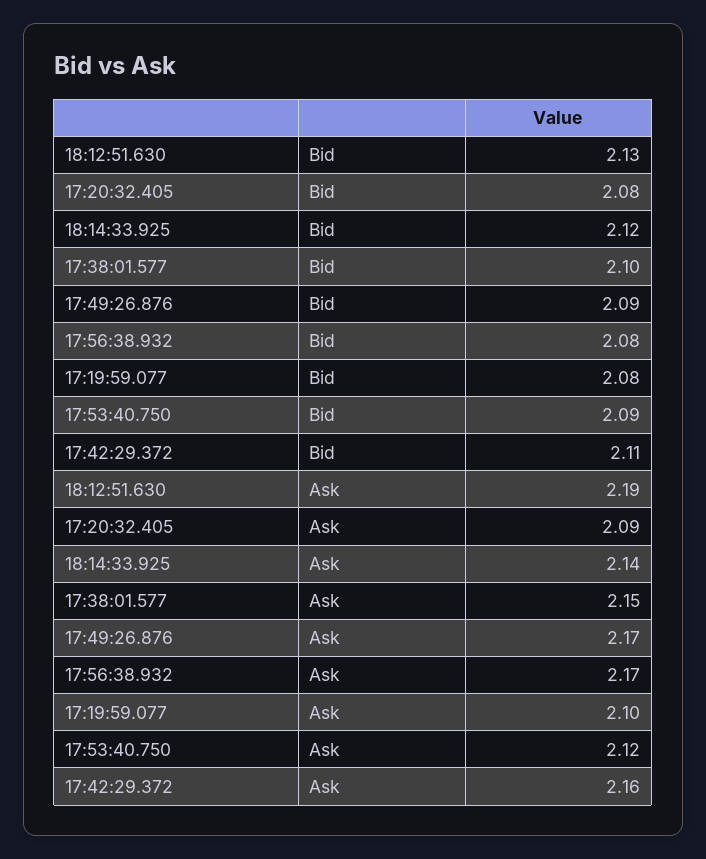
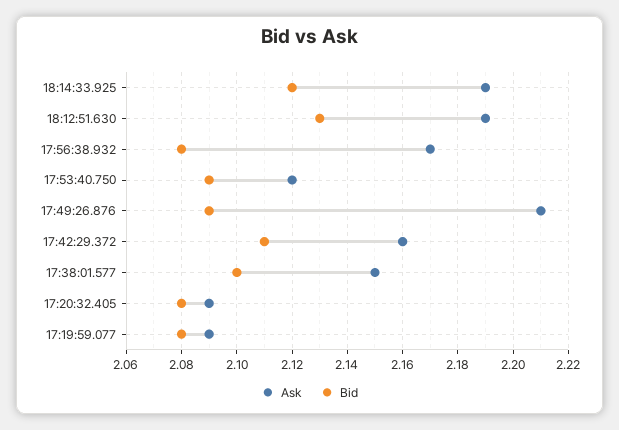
Ask, 18:14:33.925: 2.14 -> 2.19
Ask, 17:49:26.876: 2.17 -> 2.21
Ask, 17:19:59.077: 2.1 -> 2.09

